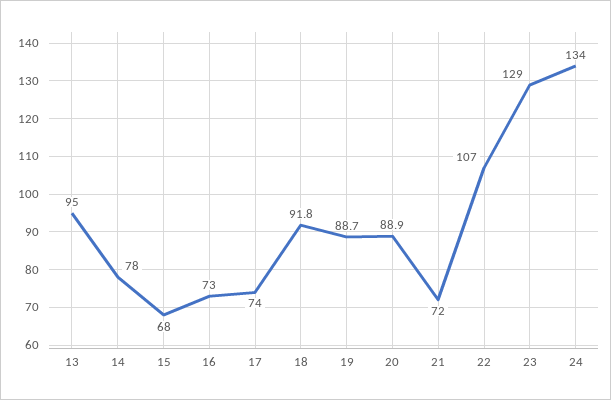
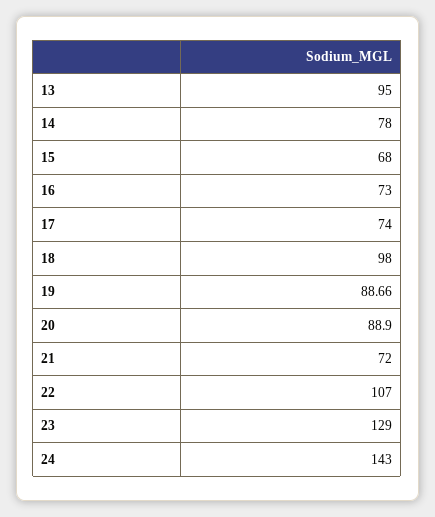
18: 91.8 -> 98
24: 134 -> 143

